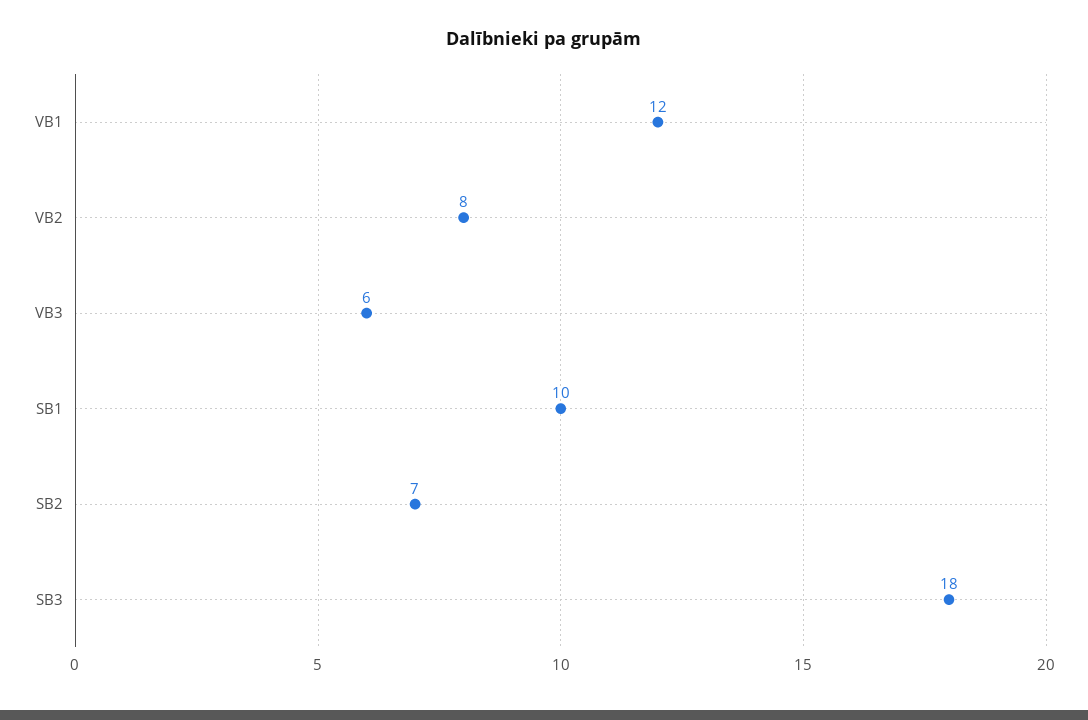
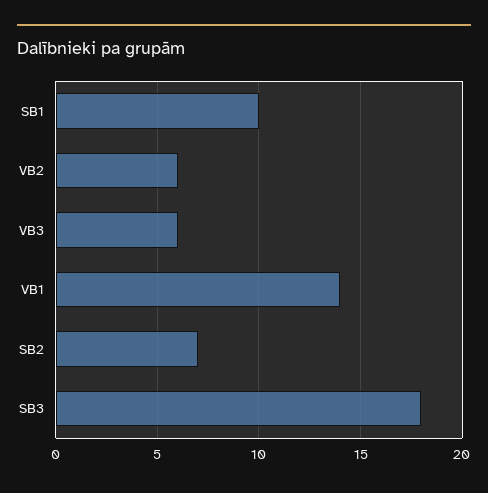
VB1: 12 -> 14
VB2: 8 -> 6

